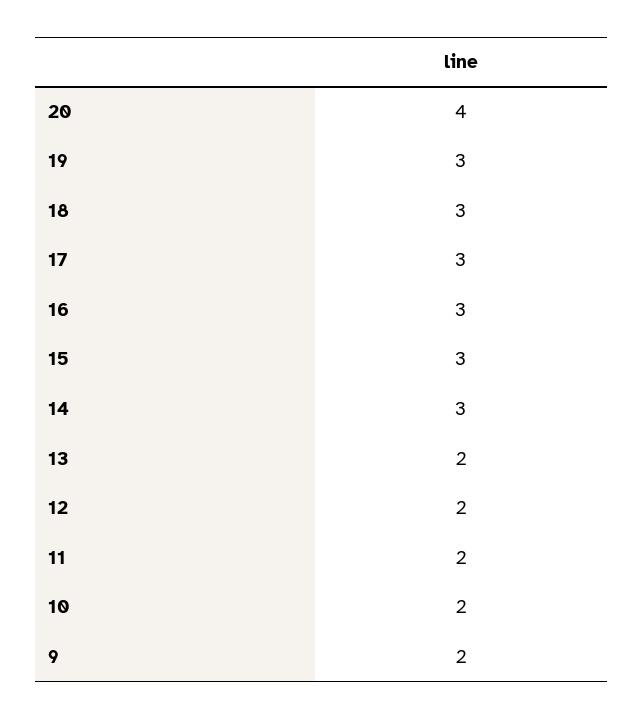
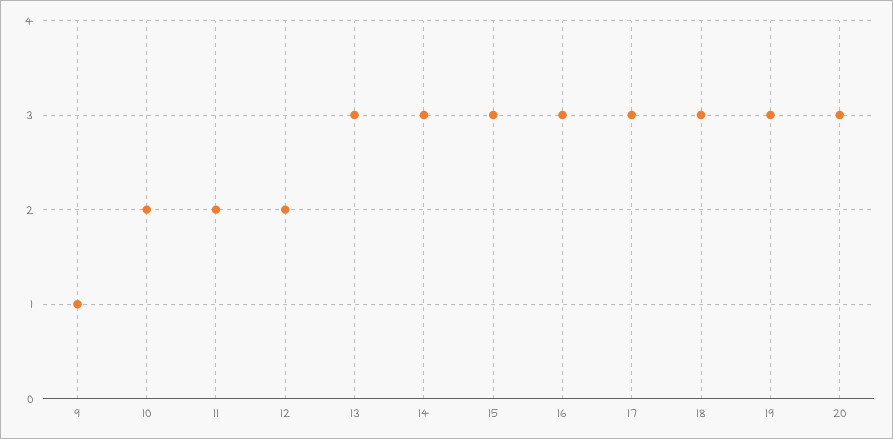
20: 4 -> 3
13: 2 -> 3
9: 2 -> 1

